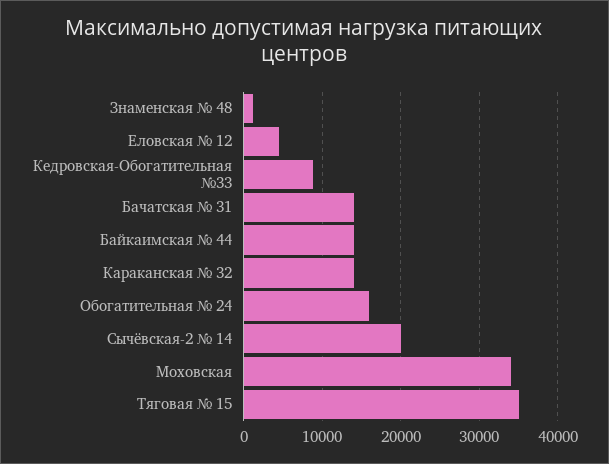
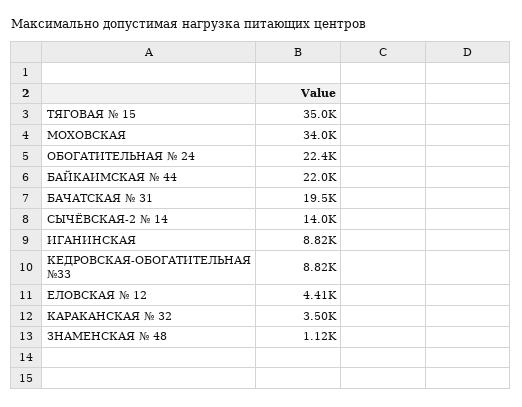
Бачатская № 31: 14000 -> 19500
Байкаимская № 44: 14000 -> 22000
Караканская № 32: 14000 -> 3500
Обогатительная № 24: 16000 -> 22400
Сычёвская-2 № 14: 20000 -> 14000
ИГАНИНСКАЯ: none -> 8820

